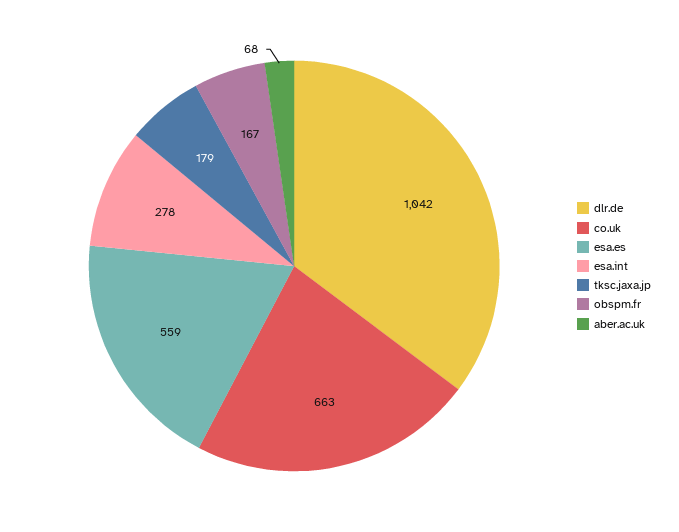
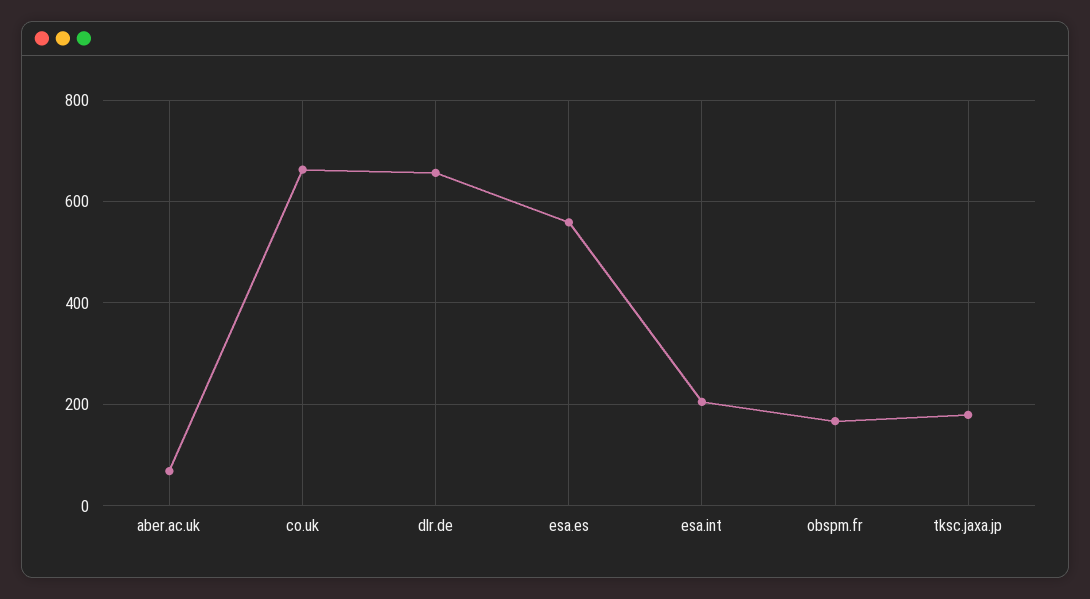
dlr.de: 1042 -> 660
esa.int: 278 -> 200

